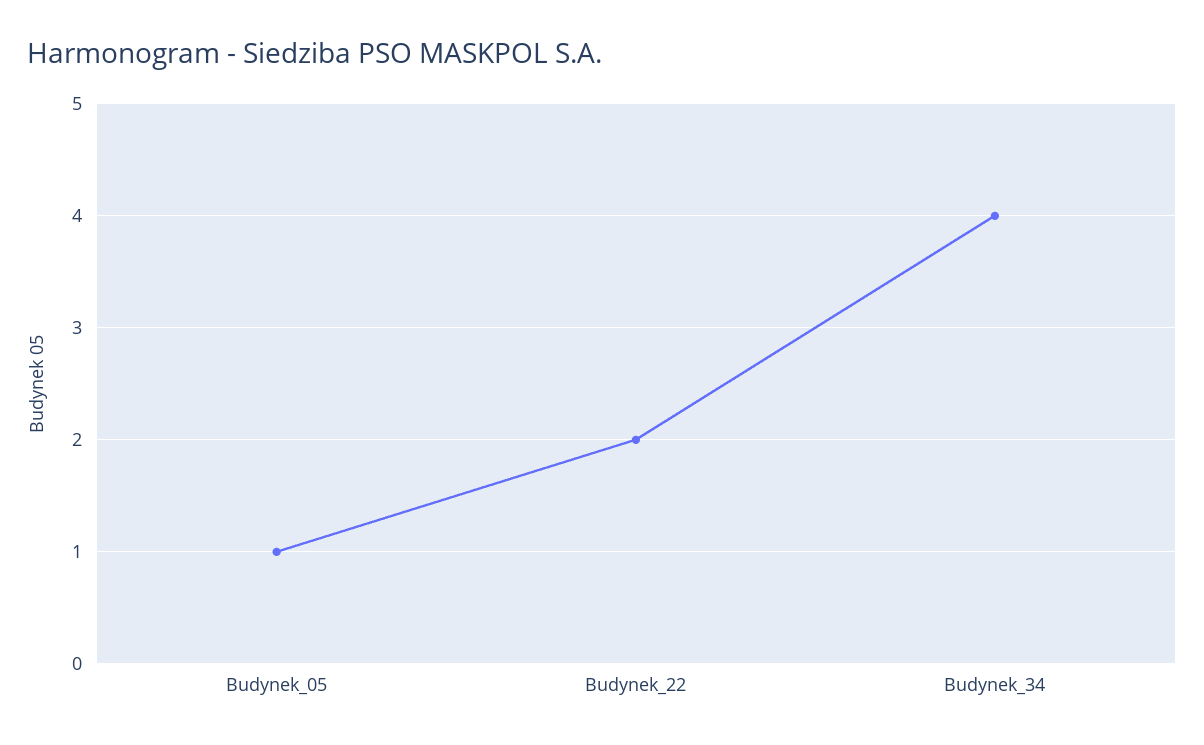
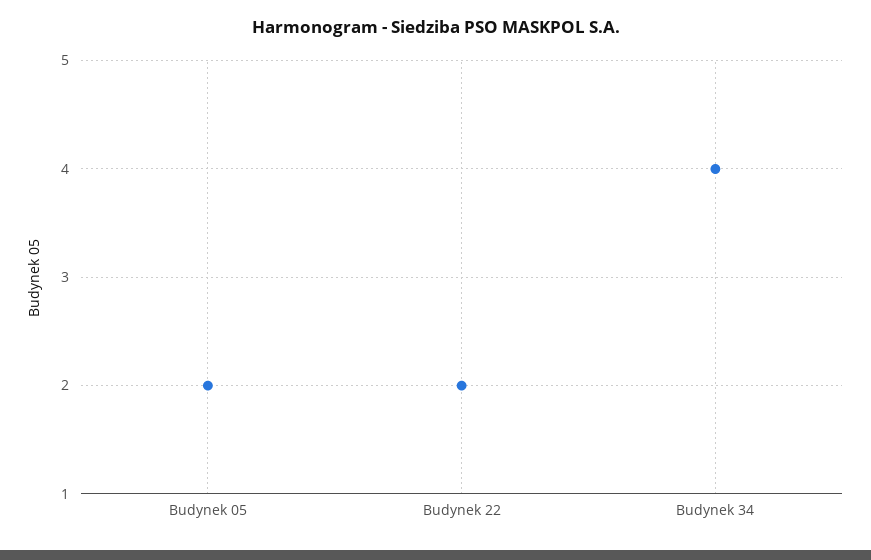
Budynek_05: 1 -> 2

